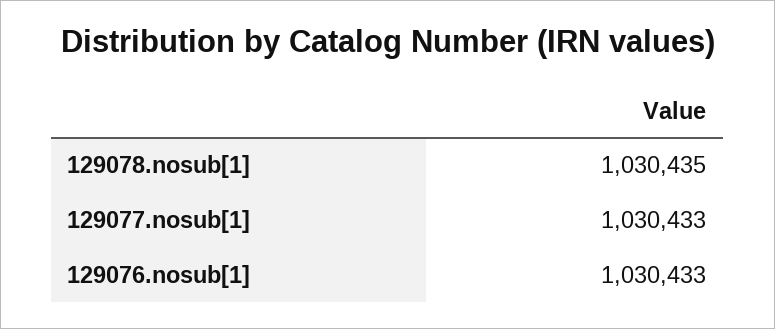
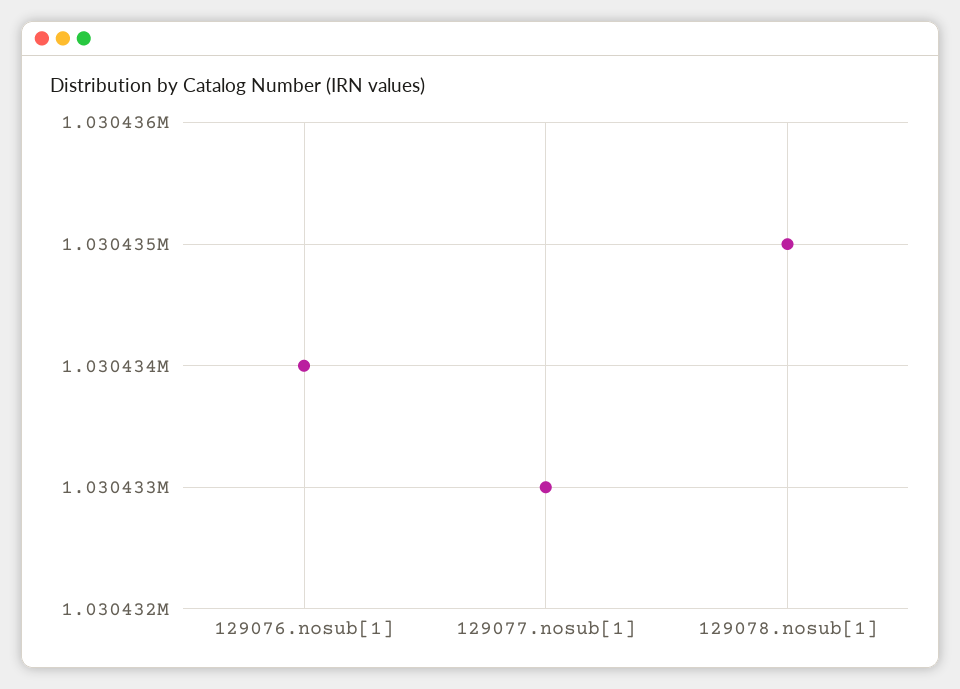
129076.nosub[1]: 1030433 -> 1030434

